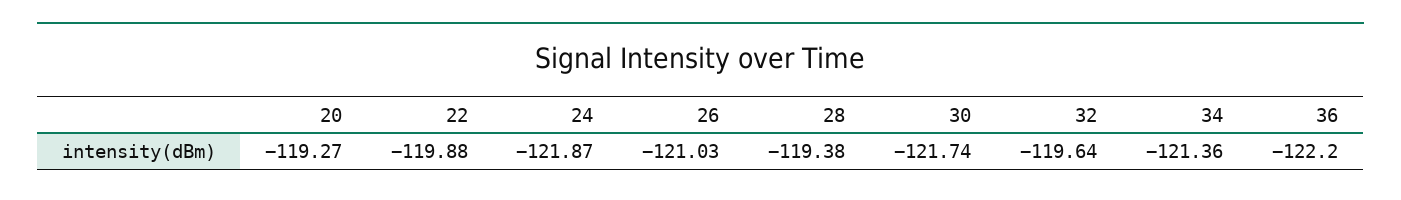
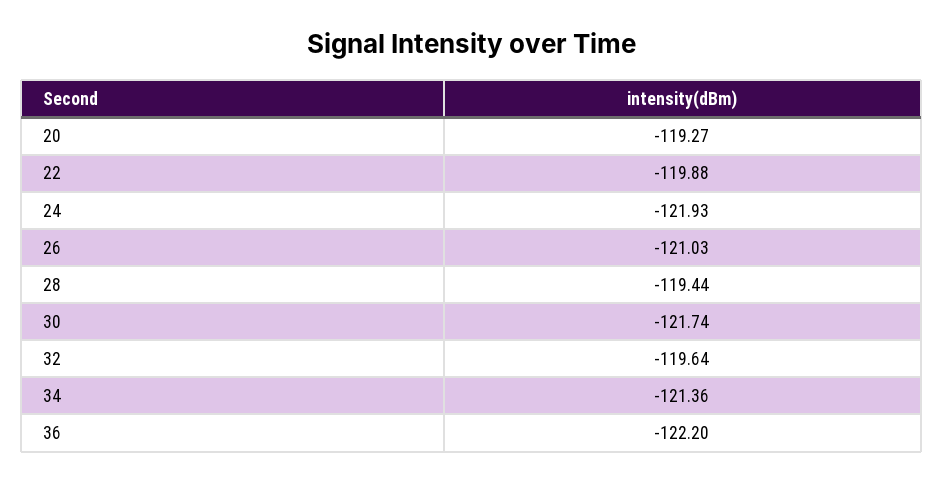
24: -121.87 -> -121.93
28: -119.38 -> -119.44

